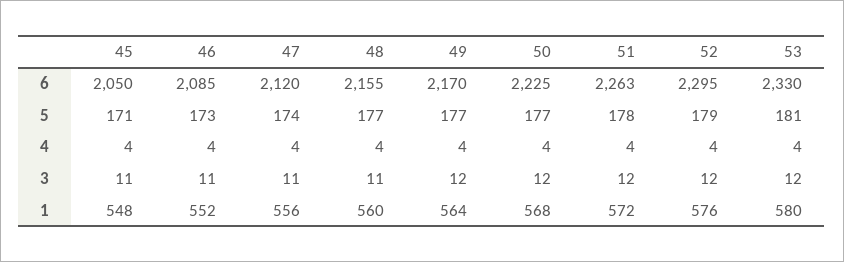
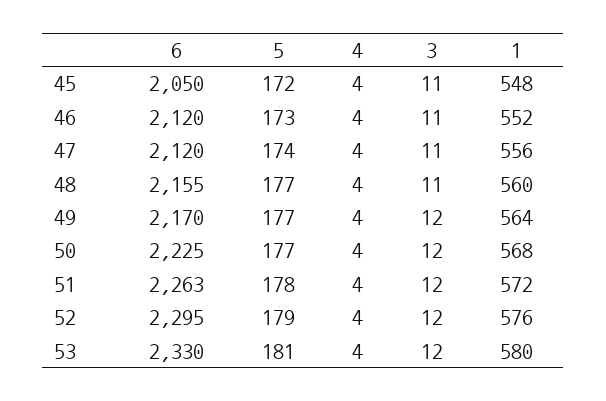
46, 6: 2085 -> 2120
45, 5: 171 -> 172

